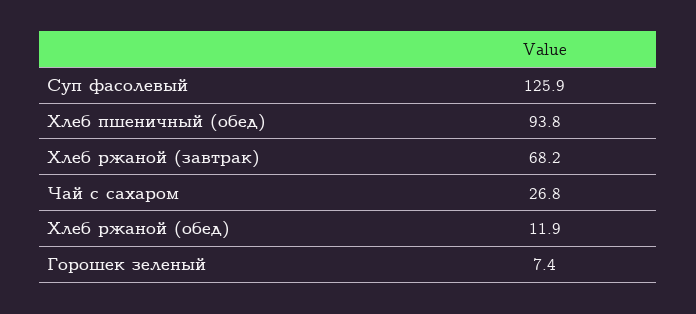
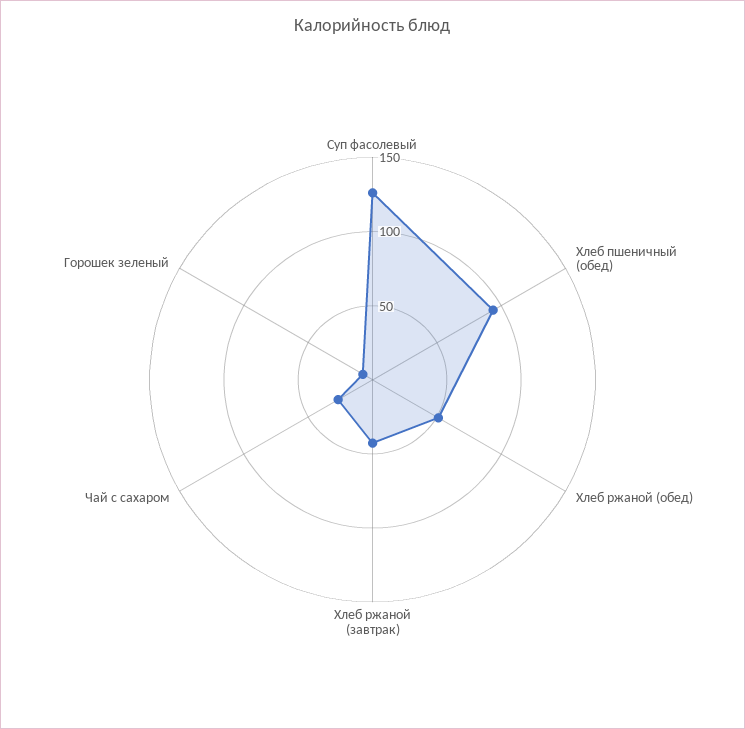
Хлеб ржаной (завтрак): 68.2 -> 40
Хлеб ржаной (обед): 11.9 -> 50

